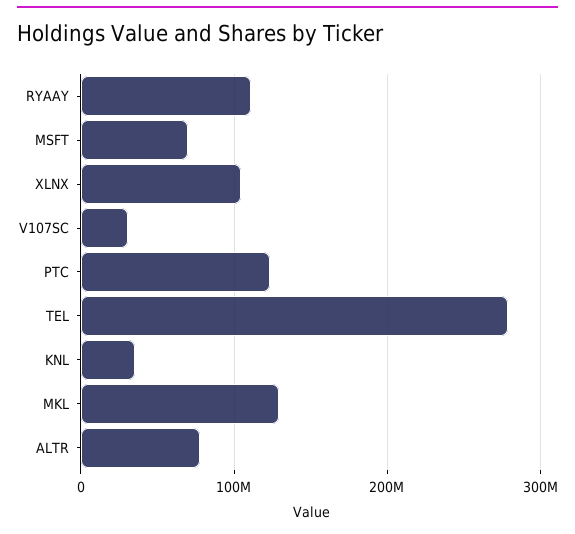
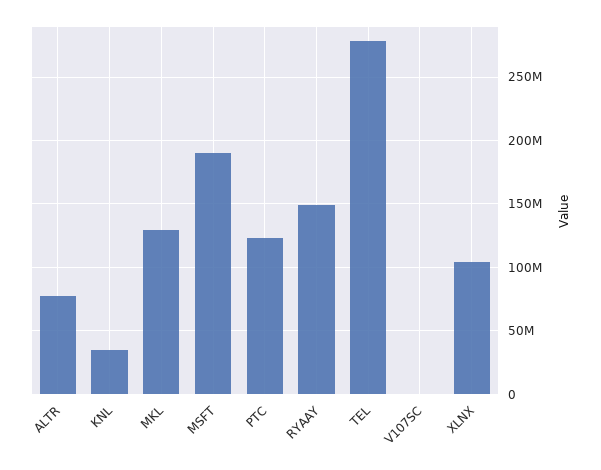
RYAAY: 110000000 -> 150000000
MSFT: 70000000 -> 190000000
V107SC: 30000000 -> 0

